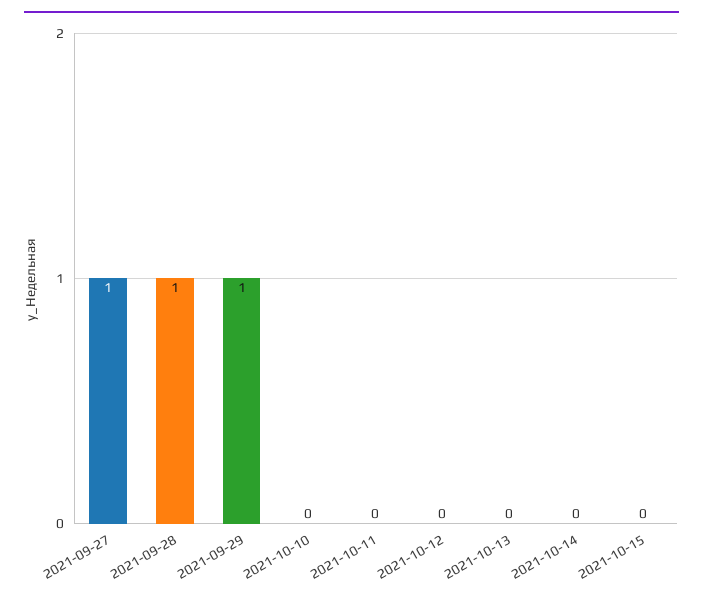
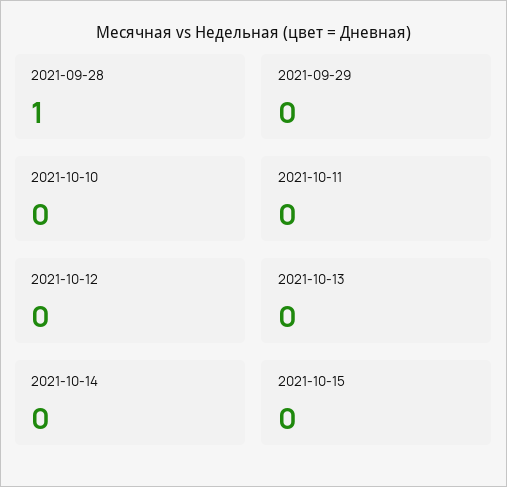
2021-09-27: 1 -> none
2021-09-29: 1 -> 0

